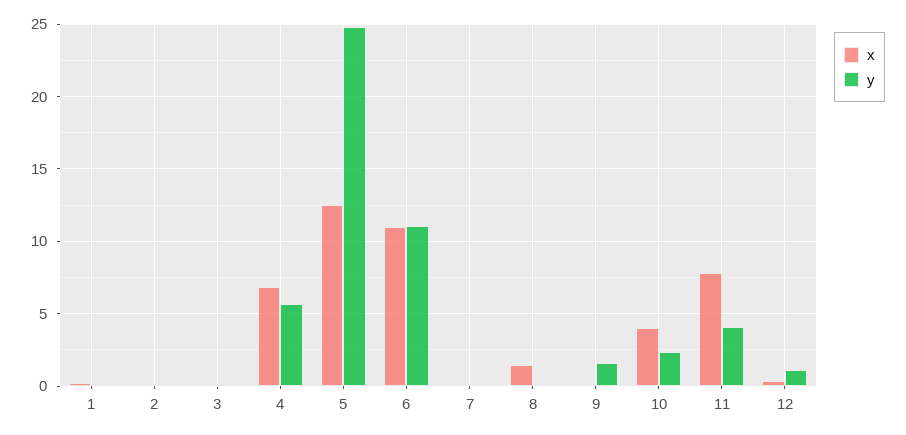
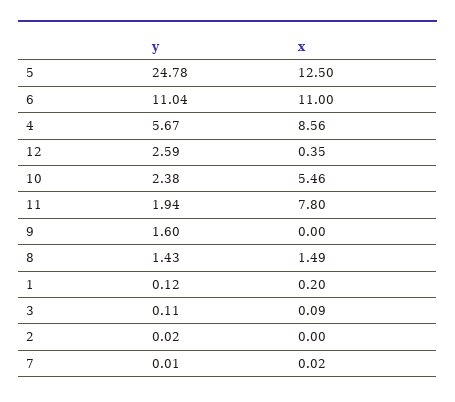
x, 4: 7 -> 8.56
y, 8: 0 -> 1.43
x, 10: 4 -> 5.46
y, 11: 4 -> 1.94
y, 12: 1 -> 2.59

